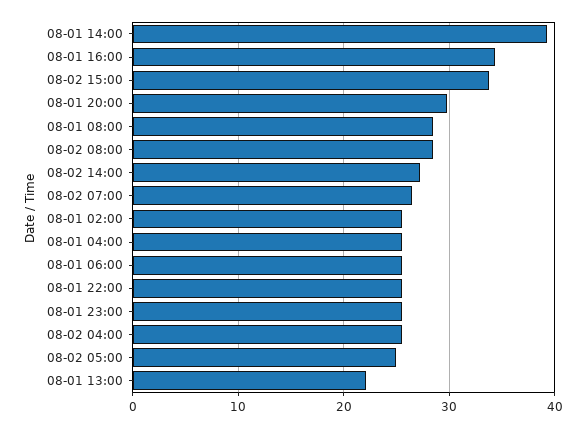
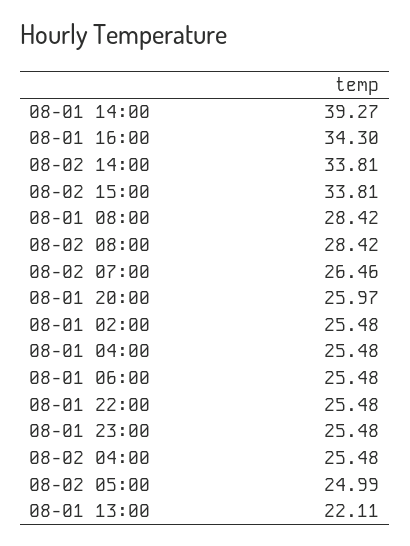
08-01 20:00: 30 -> 25.97
08-02 14:00: 27 -> 33.81

